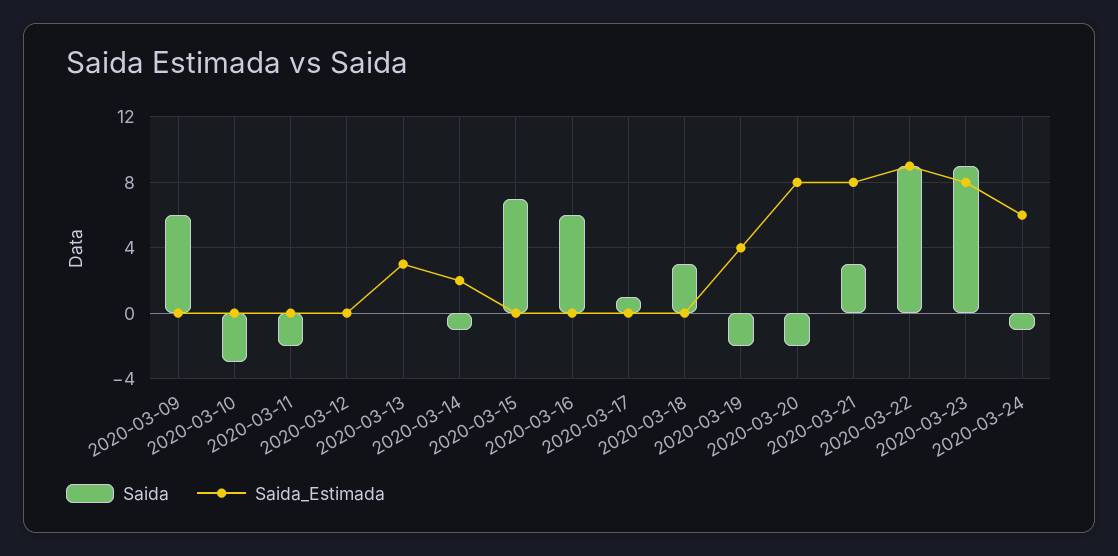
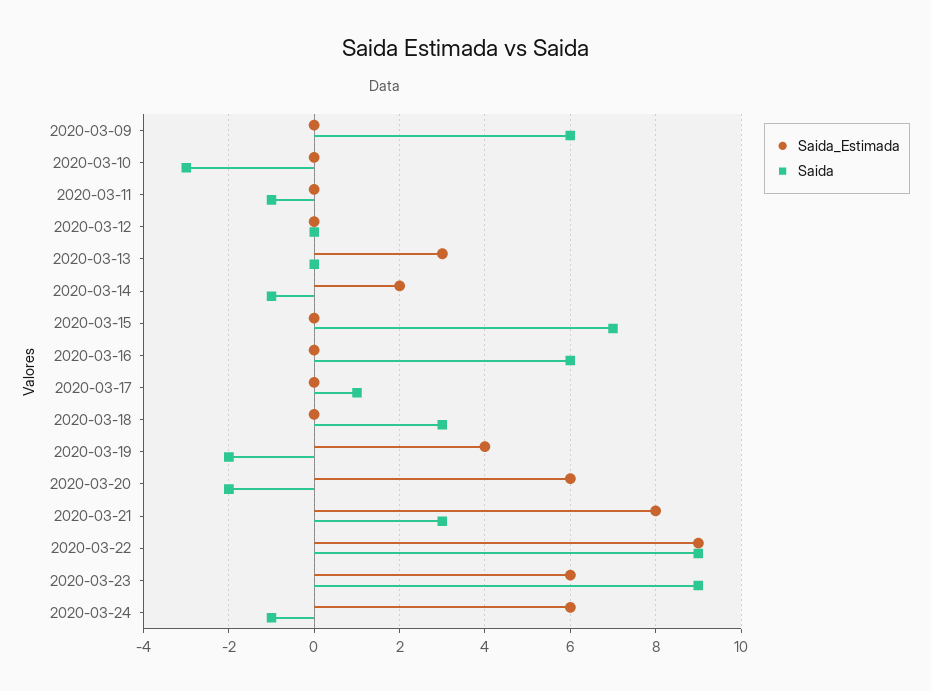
Saida, 2020-03-11: -2 -> -1
Saida_Estimada, 2020-03-20: 8 -> 6
Saida_Estimada, 2020-03-23: 8 -> 6

